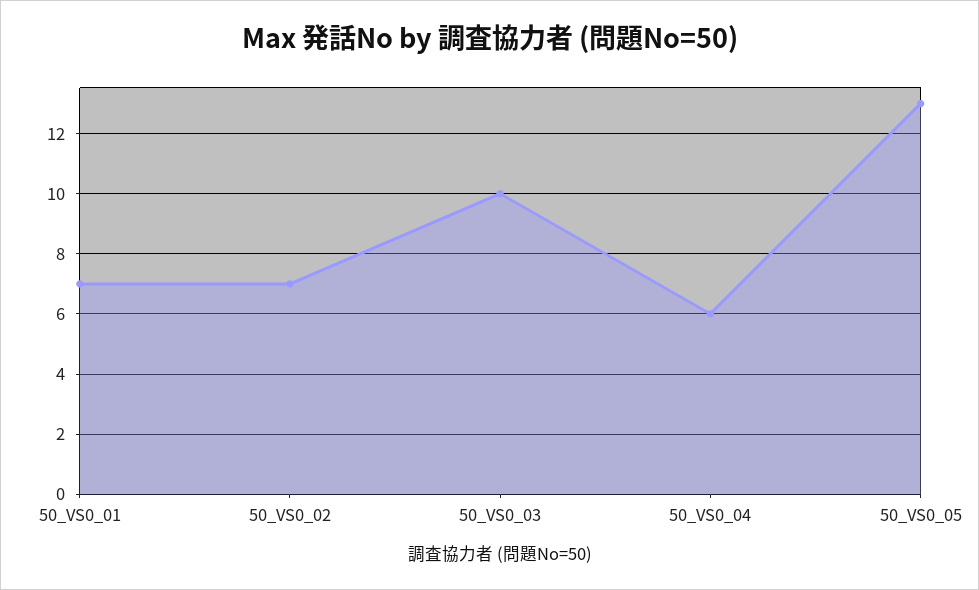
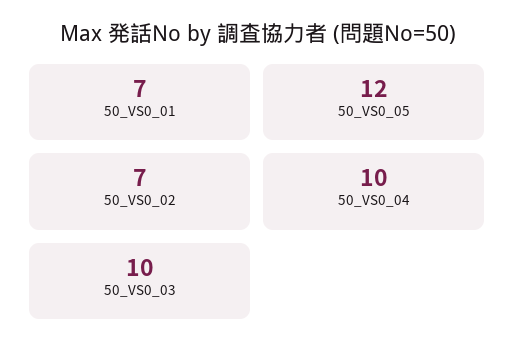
50_VS0_04: 6 -> 10
50_VS0_05: 13 -> 12

